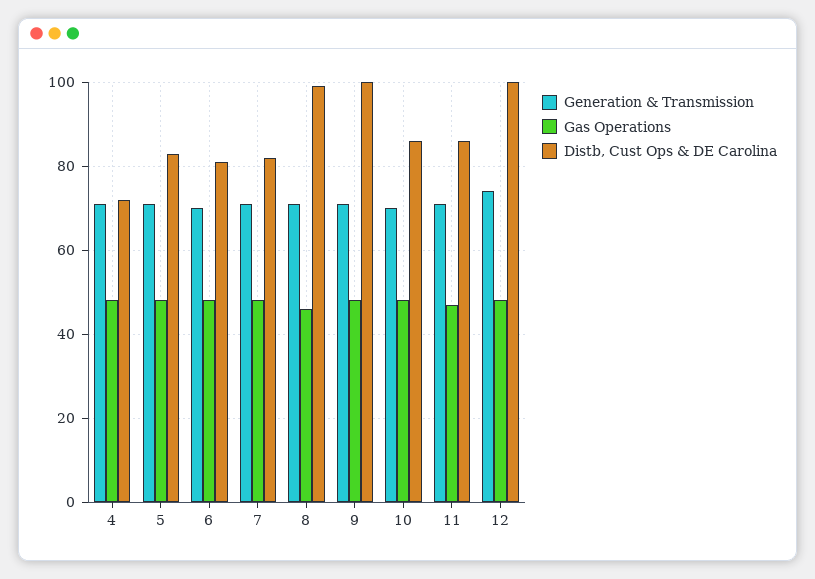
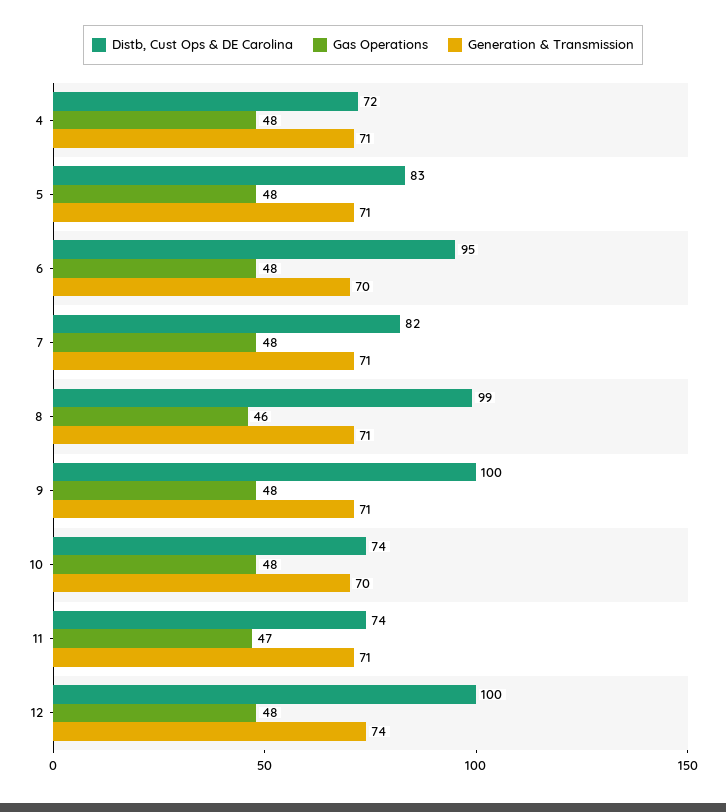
Distb, Cust Ops & DE Carolina, 6: 80 -> 95
Distb, Cust Ops & DE Carolina, 10: 85 -> 74
Distb, Cust Ops & DE Carolina, 11: 85 -> 74

